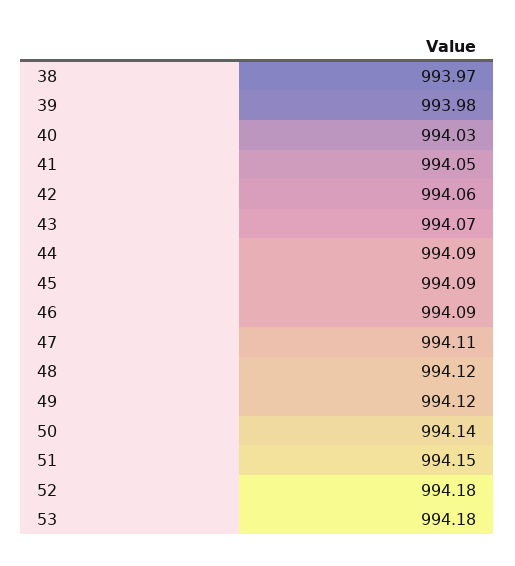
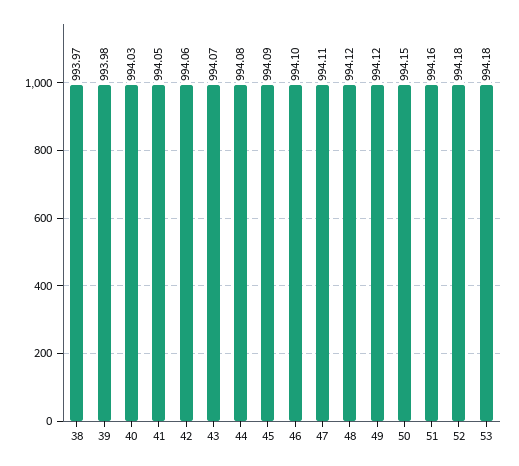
44: 994.09 -> 994.08
46: 994.09 -> 994.1
50: 994.14 -> 994.15
51: 994.15 -> 994.16

